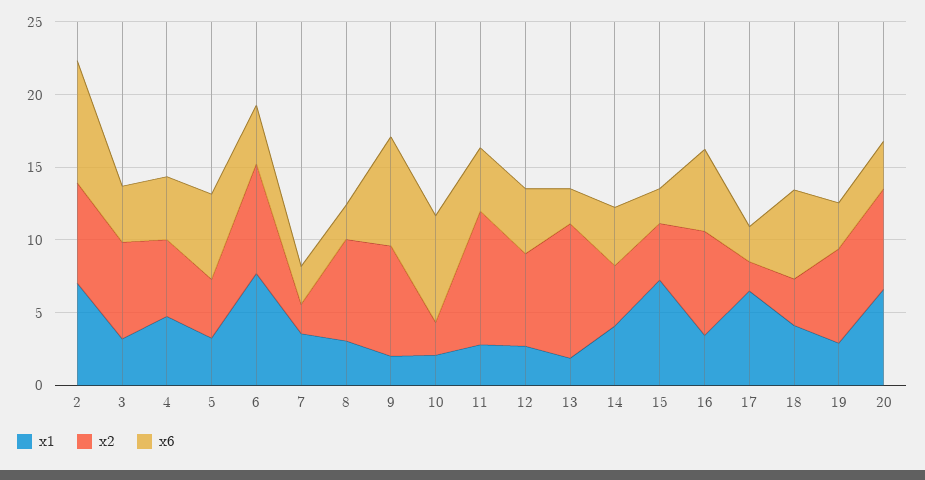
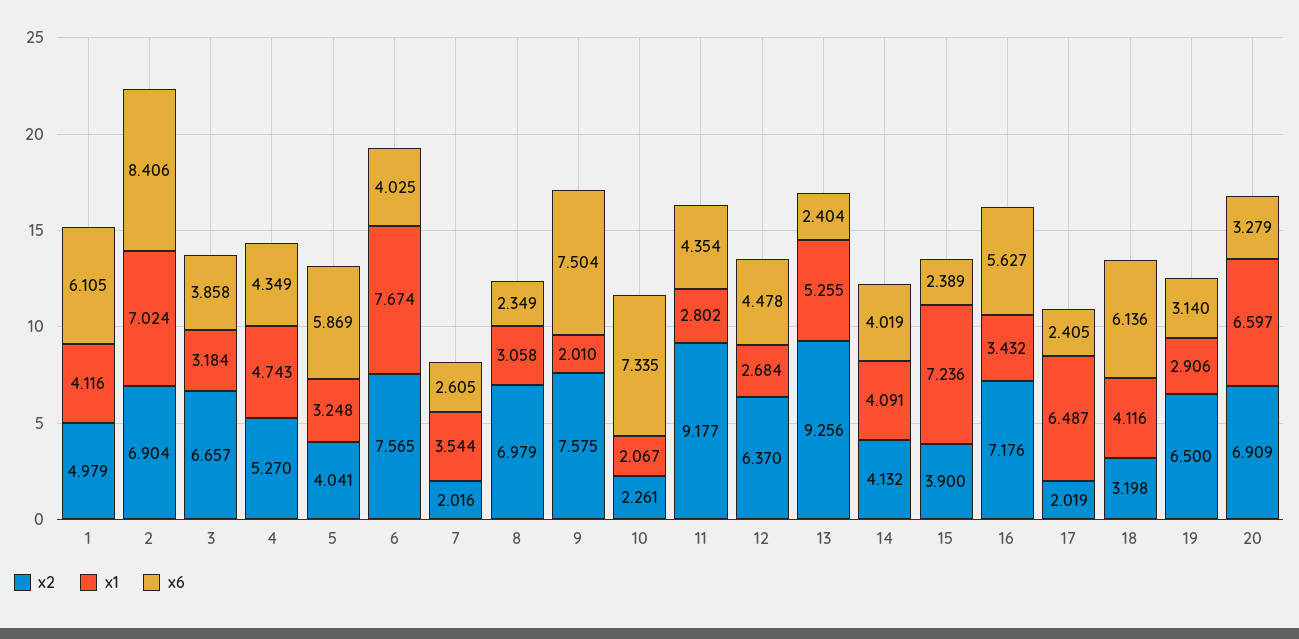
x1, 13: 2 -> 5.255
x2, 1: none -> 4.979
x1, 1: none -> 4.116
x6, 1: none -> 6.105

